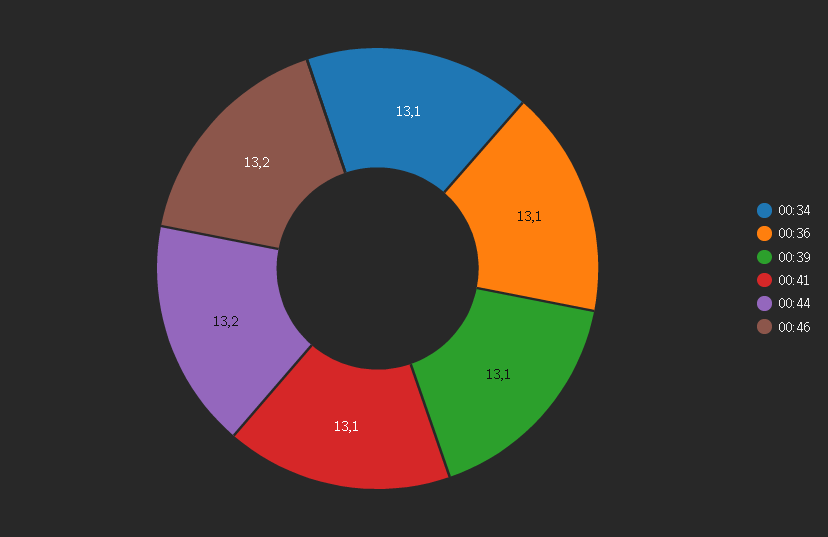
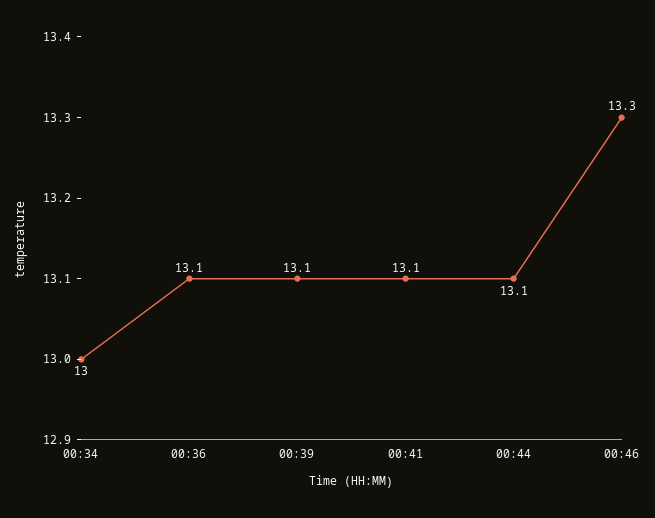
00:34: 13.1 -> 13
00:44: 13.2 -> 13.1
00:46: 13.2 -> 13.3

